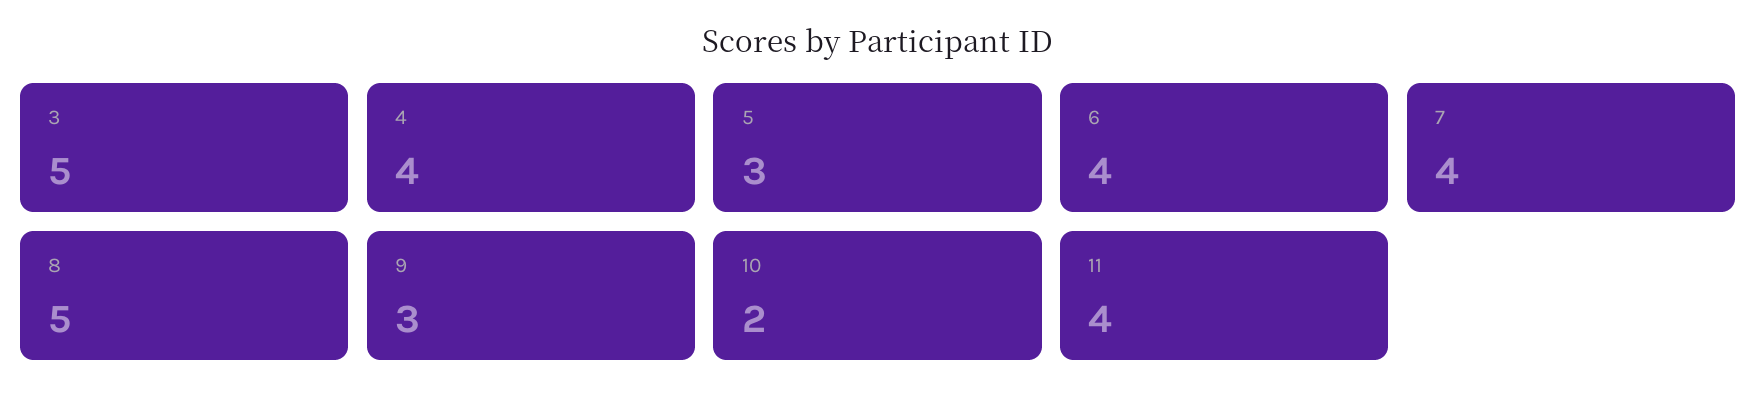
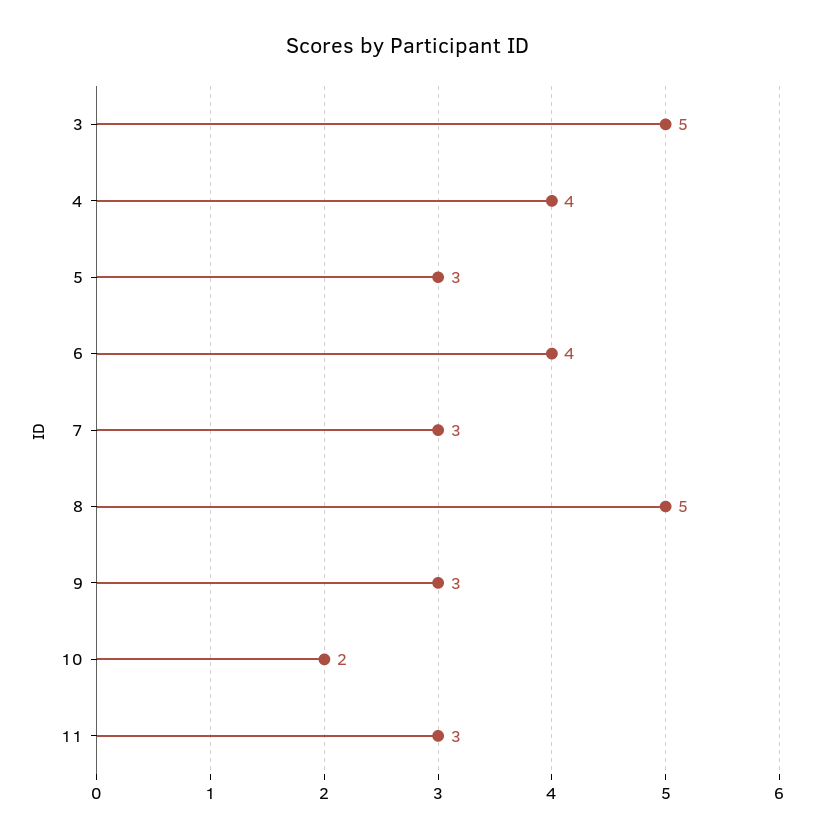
7: 4 -> 3
11: 4 -> 3

